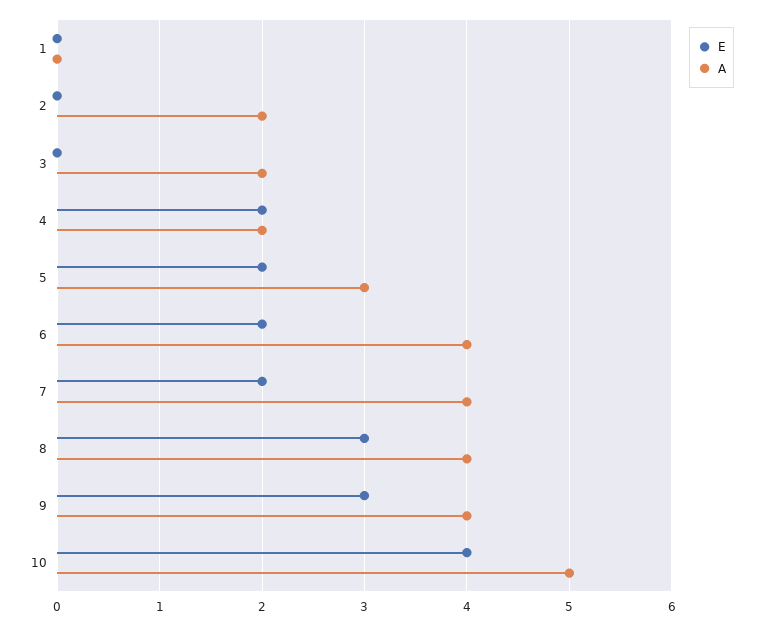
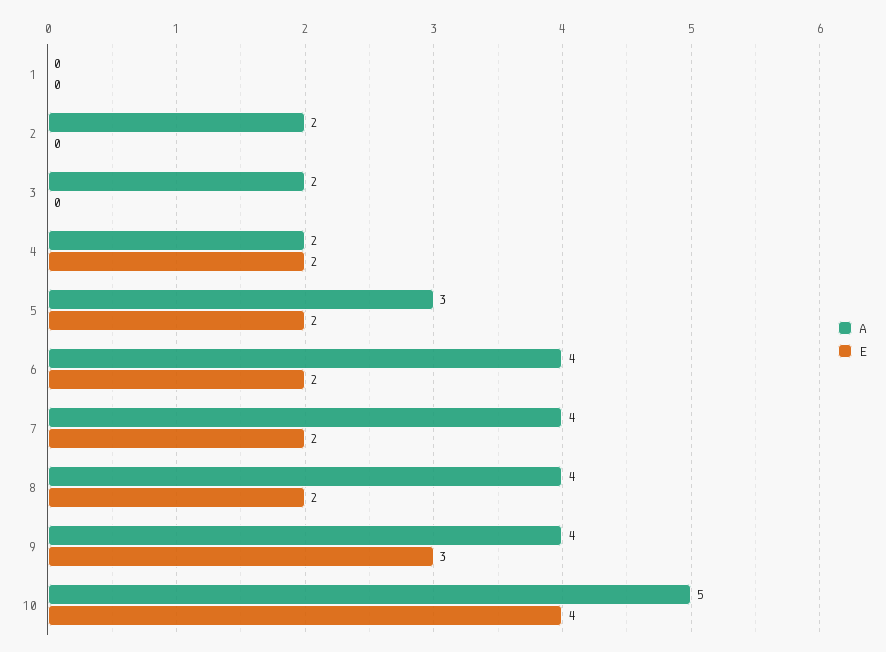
E, 8: 3 -> 2

